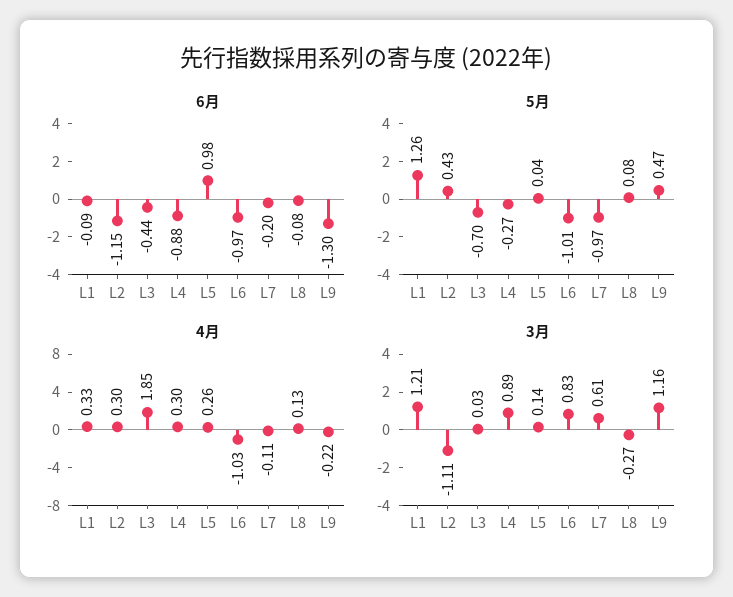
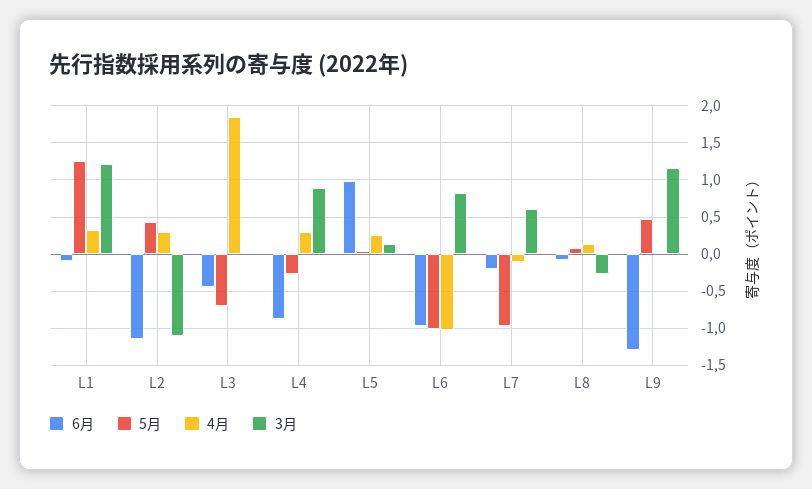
4月, L9: -0.22 -> 0

